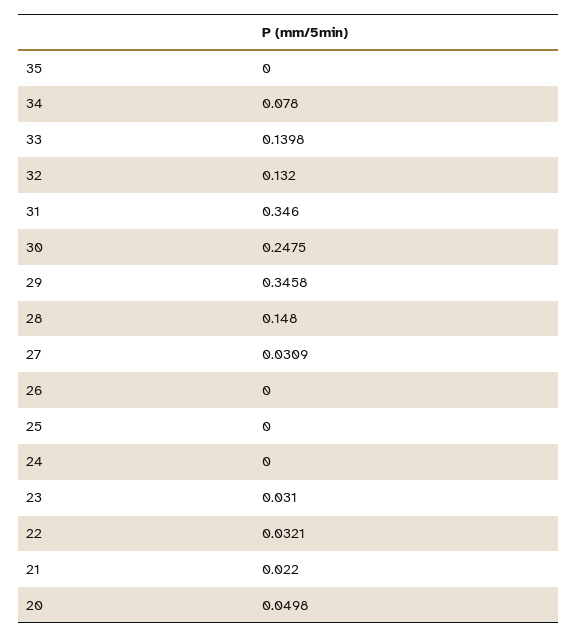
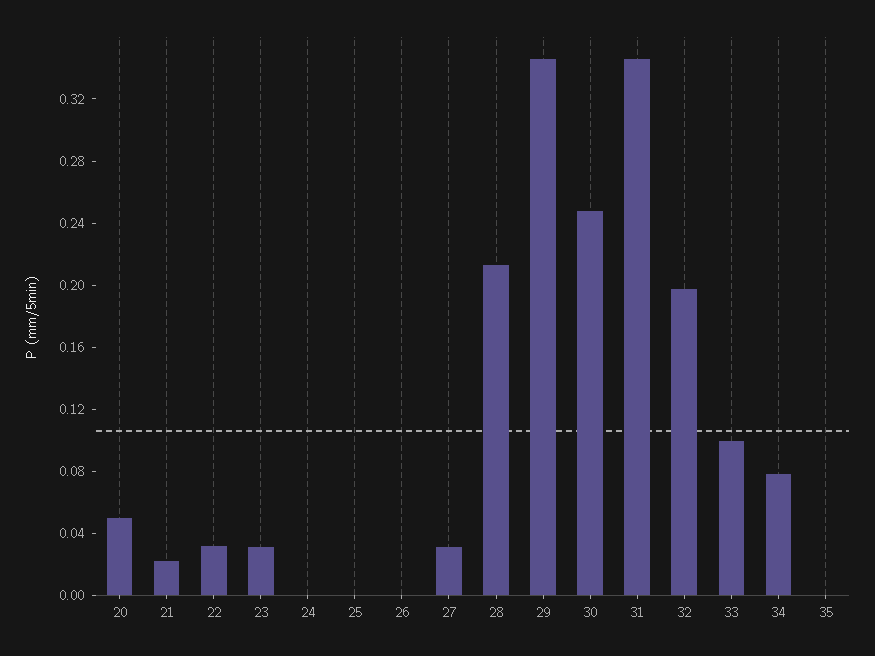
33: 0.1398 -> 0.1
32: 0.132 -> 0.2
28: 0.148 -> 0.21

